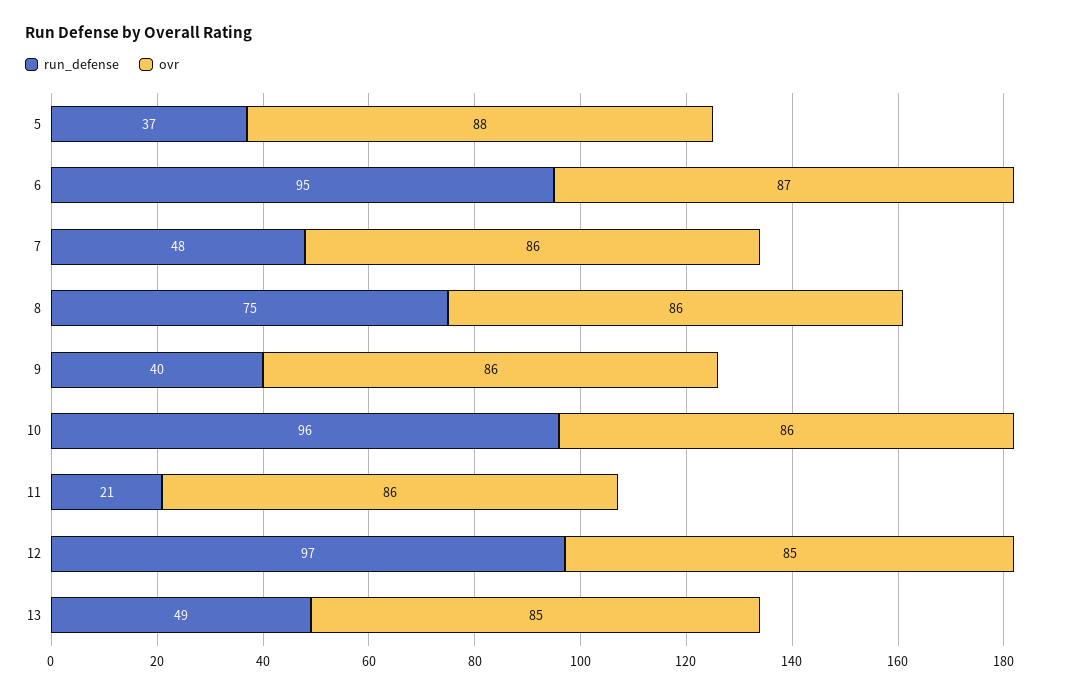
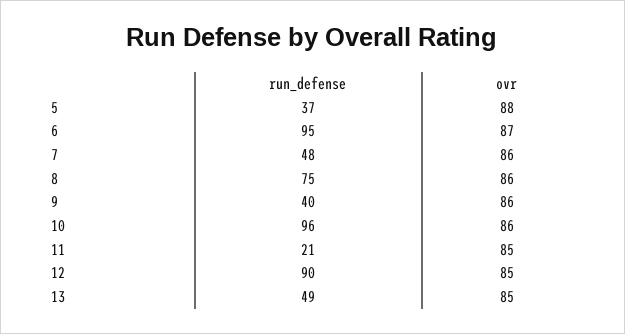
ovr, 11: 86 -> 85
run_defense, 12: 97 -> 90

